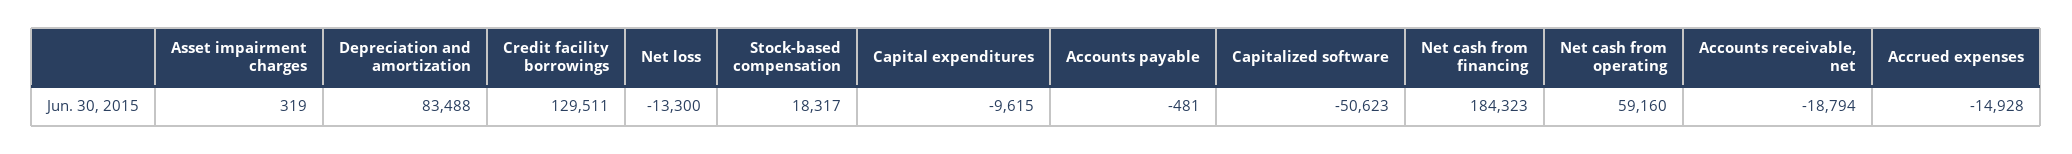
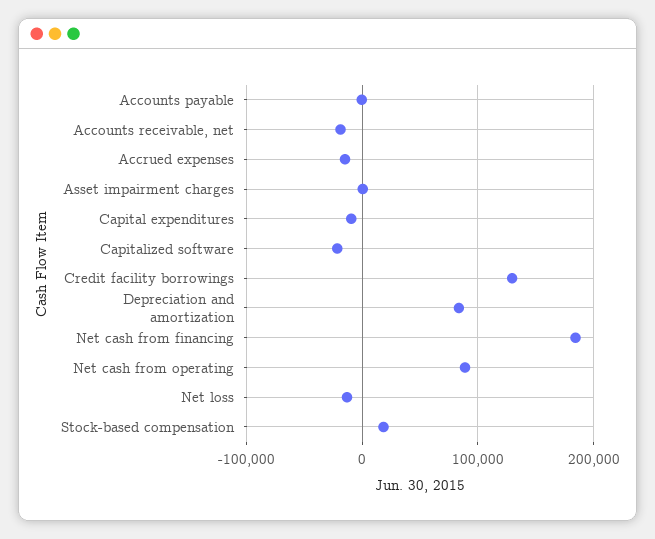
Capitalized software: -50623 -> -20000
Net cash from operating: 59160 -> 90000

